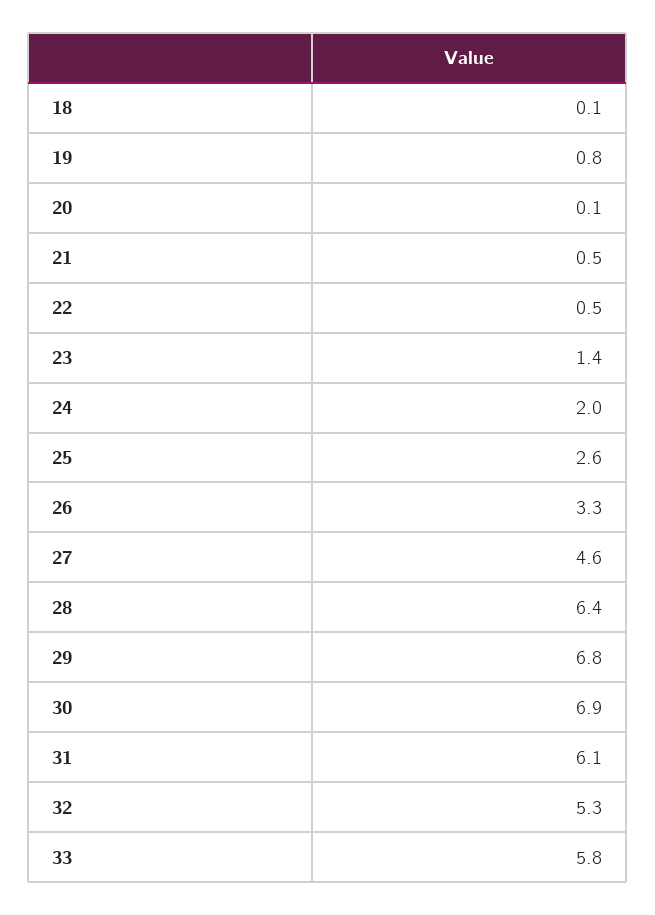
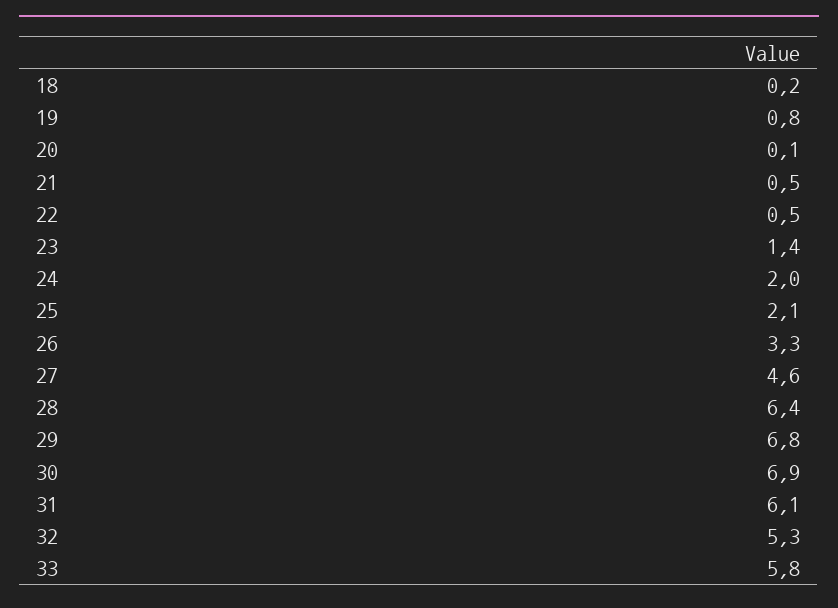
18: 0.1 -> 0.2
25: 2.6 -> 2.1

